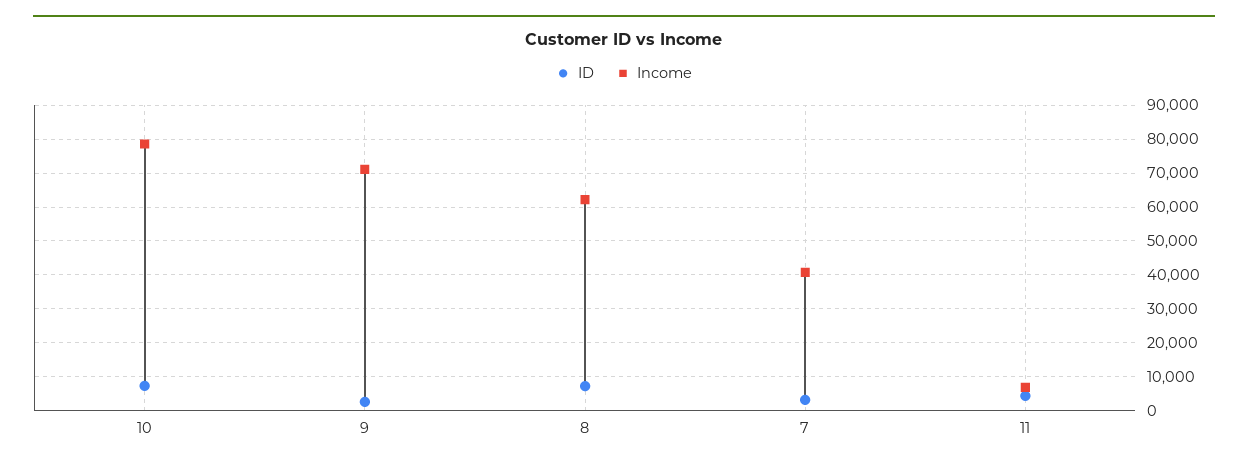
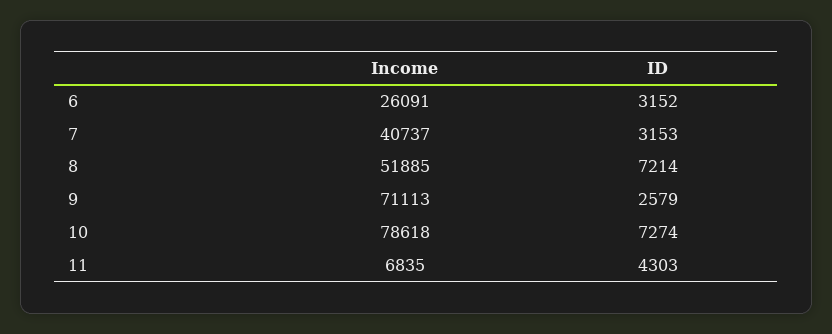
Income, 8: 62000 -> 51885
Income, 6: none -> 26091
ID, 6: none -> 3152

